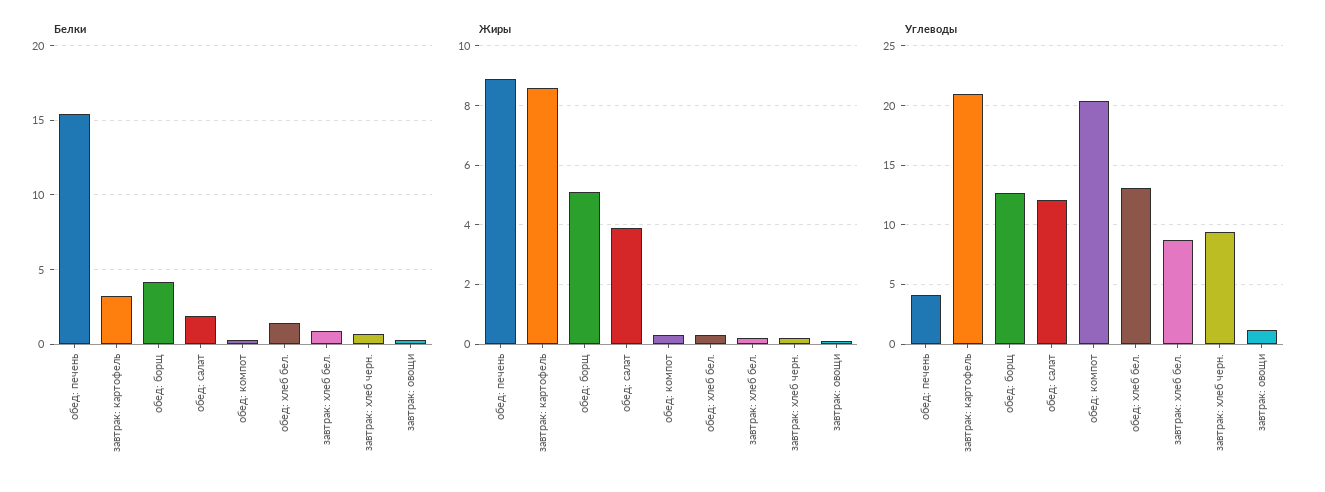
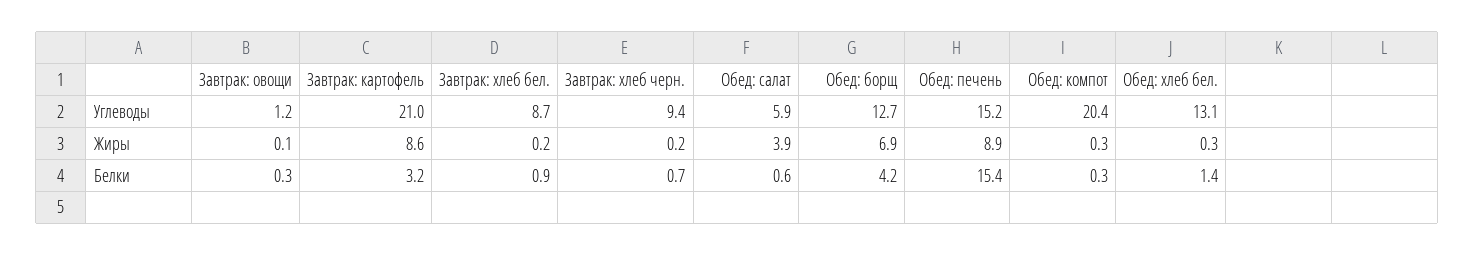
Белки, обед: салат: 2 -> 0.6
Жиры, обед: борщ: 5 -> 6.9
Углеводы, обед: печень: 4 -> 15.2
Углеводы, обед: салат: 12 -> 5.9

